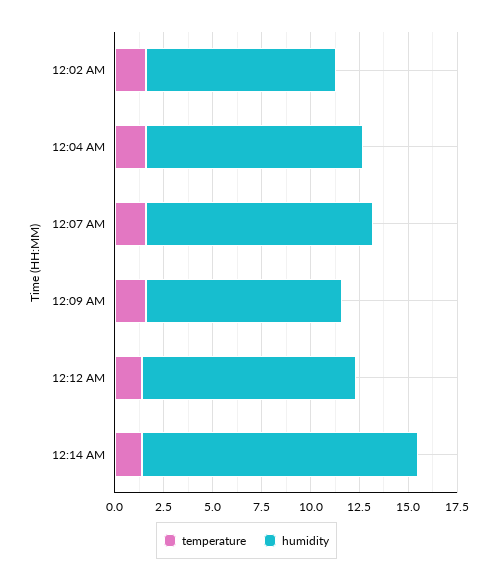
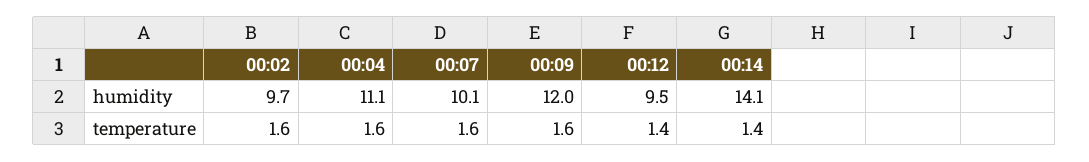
humidity, 12:07 AM: 11.5 -> 10.1
humidity, 12:09 AM: 10 -> 12
humidity, 12:12 AM: 11 -> 9.5

